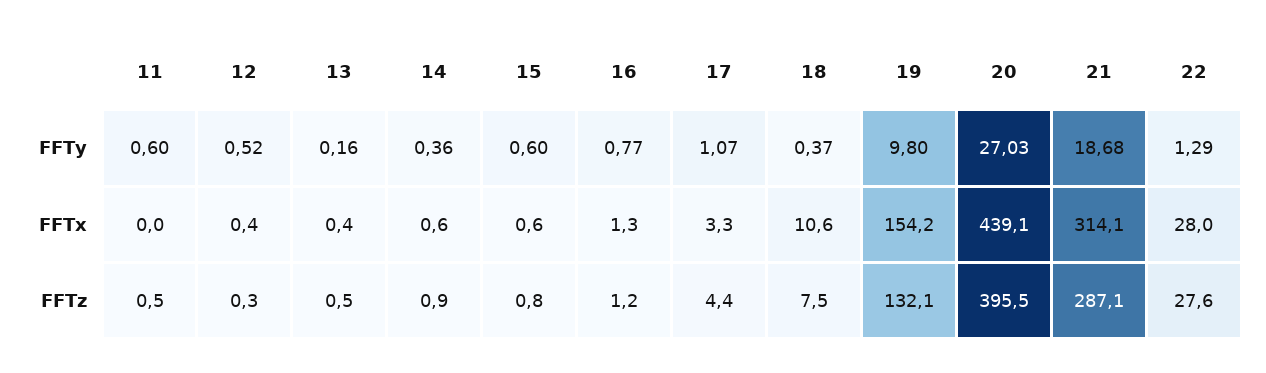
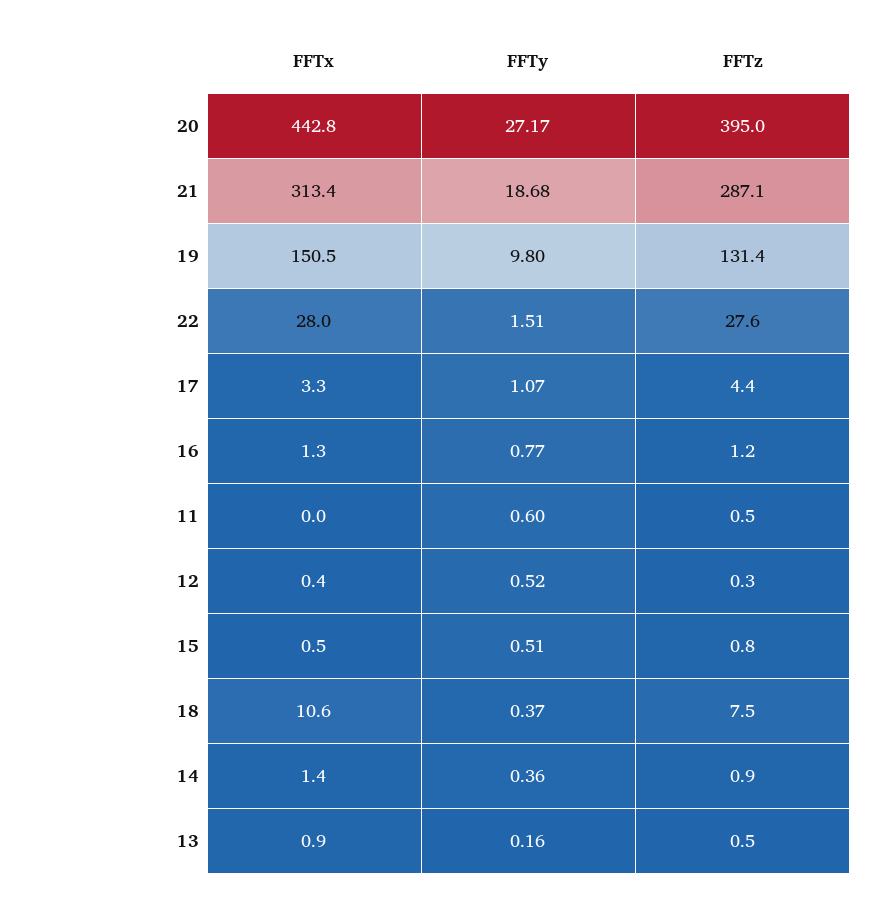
15, FFTy: 0.6 -> 0.51
20, FFTy: 27.03 -> 27.17
22, FFTy: 1.29 -> 1.51
13, FFTx: 0.4 -> 0.9
14, FFTx: 0.6 -> 1.4
15, FFTx: 0.6 -> 0.5
19, FFTx: 154.2 -> 150.5
20, FFTx: 439.1 -> 442.8
21, FFTx: 314.1 -> 313.4
19, FFTz: 132.1 -> 131.4
20, FFTz: 395.5 -> 395

